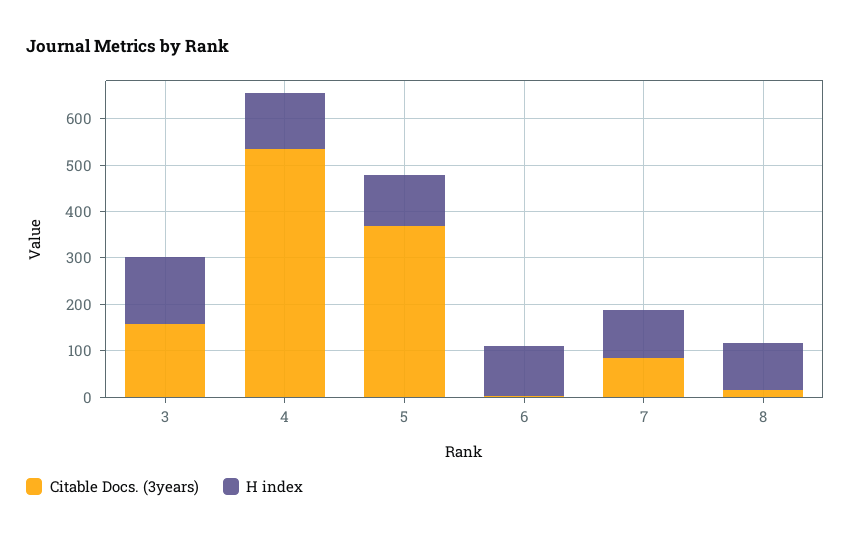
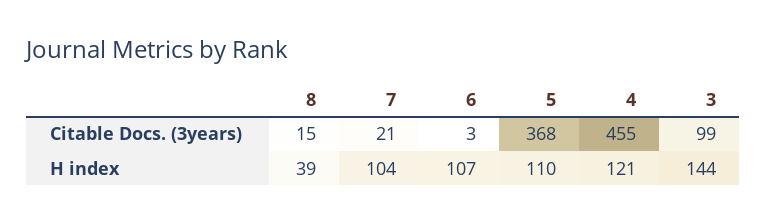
Citable Docs. (3years), 3: 160 -> 99
Citable Docs. (3years), 4: 540 -> 455
Citable Docs. (3years), 7: 80 -> 21
H index, 8: 100 -> 39

